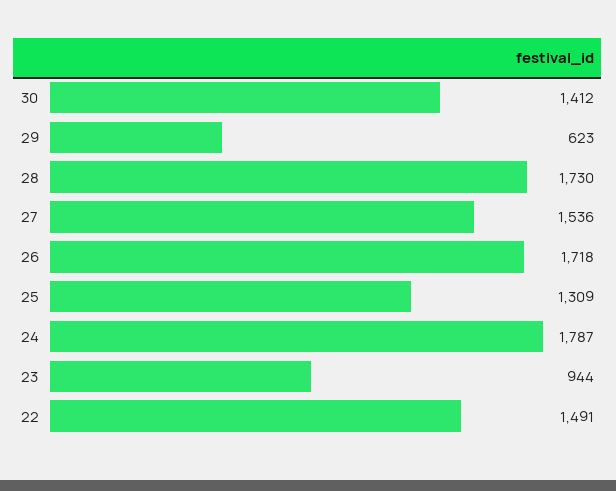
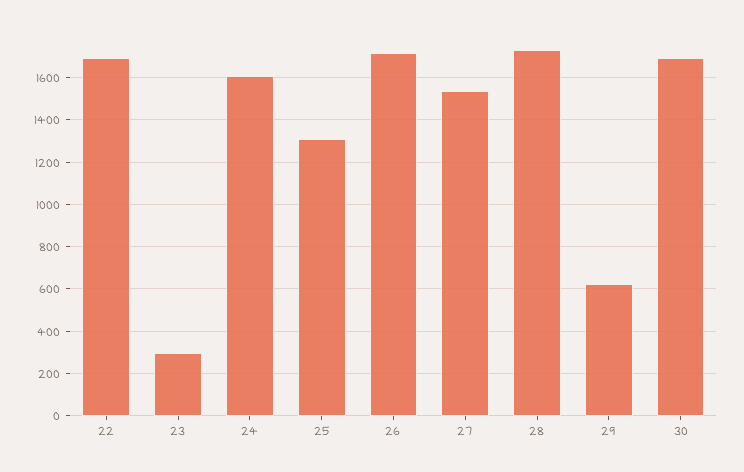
30: 1412 -> 1700
24: 1787 -> 1600
23: 944 -> 300
22: 1491 -> 1700

